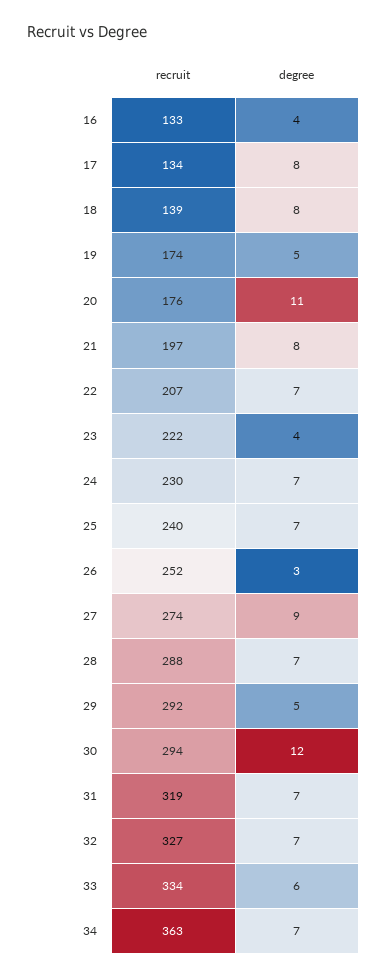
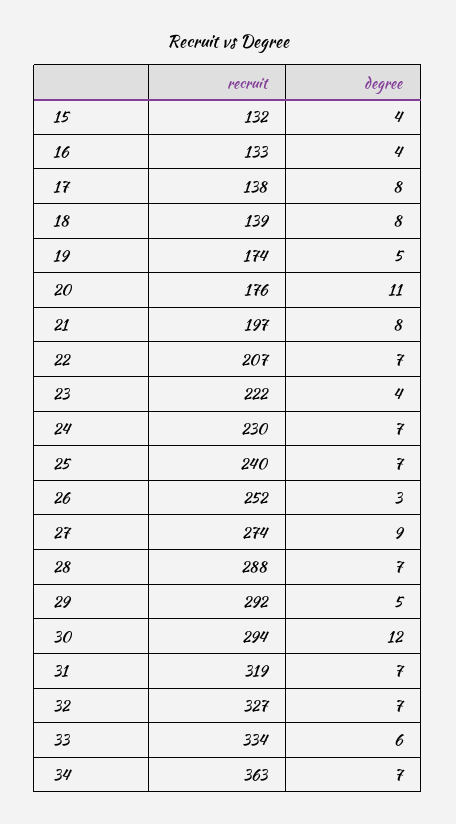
recruit, 17: 134 -> 138
recruit, 15: none -> 132
degree, 15: none -> 4

